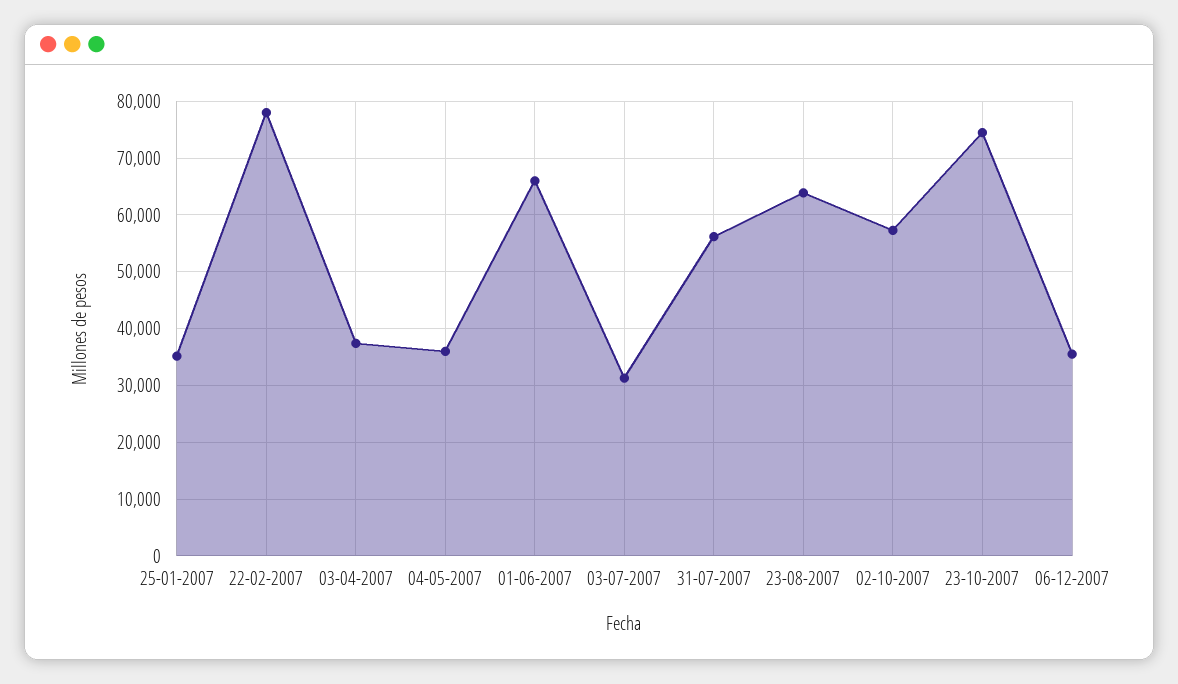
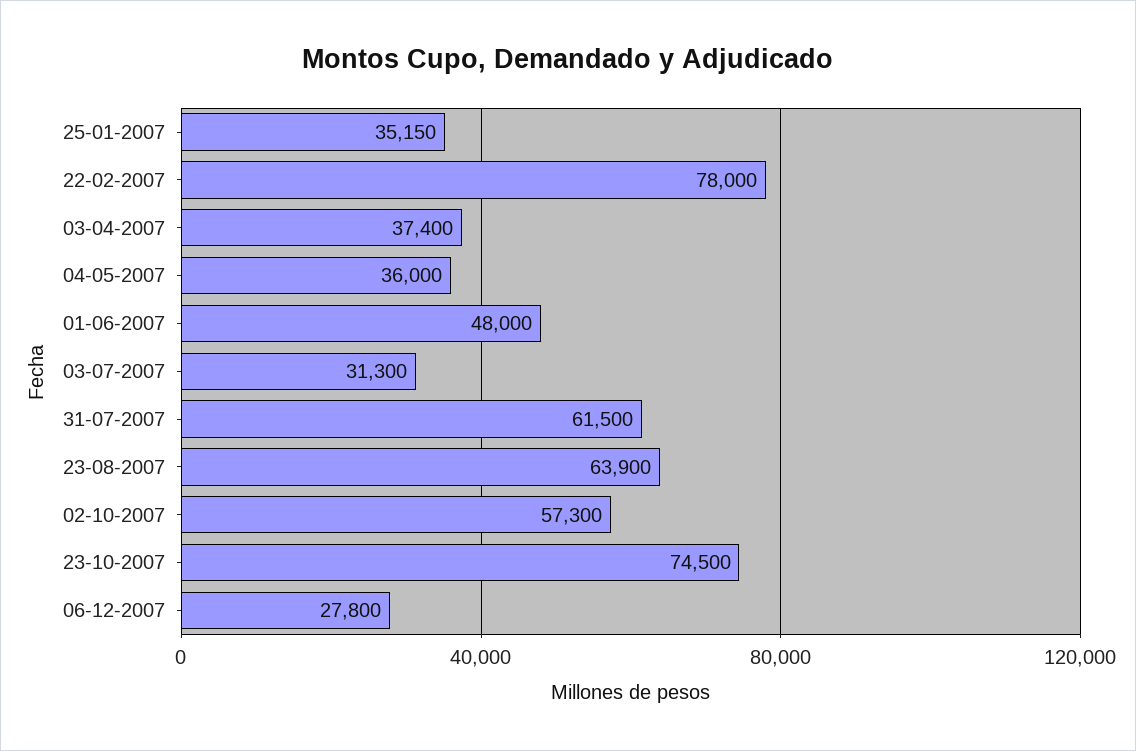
01-06-2007: 66000 -> 48000
31-07-2007: 56000 -> 61500
06-12-2007: 36000 -> 27800

